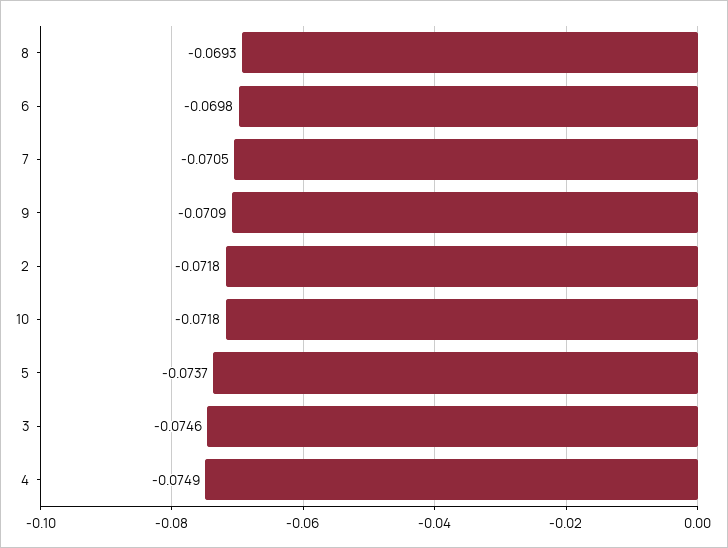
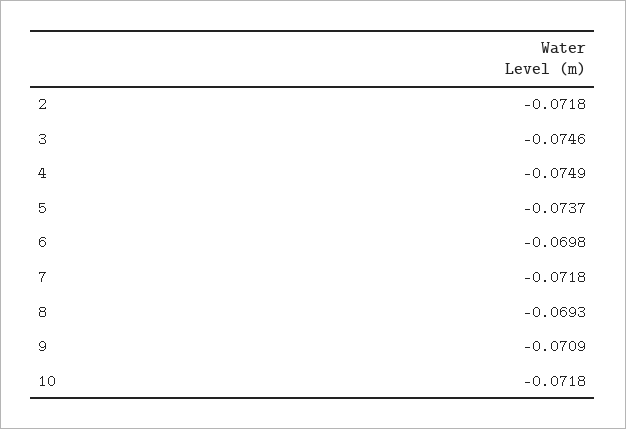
7: -0.0705 -> -0.0718

